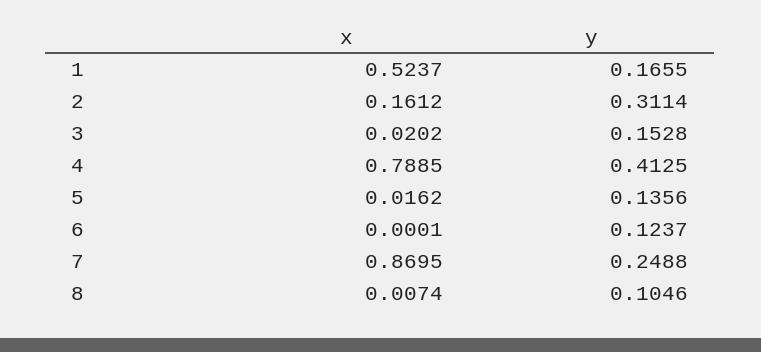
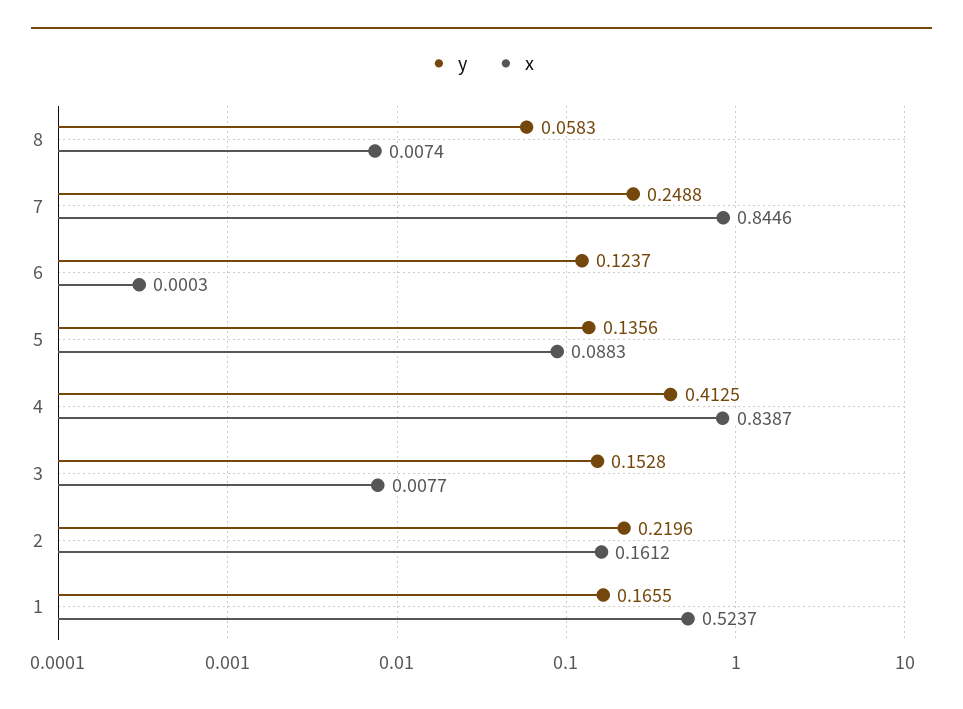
y, 2: 0.3114 -> 0.2196
x, 3: 0.0202 -> 0.0077
x, 4: 0.7885 -> 0.8387
x, 5: 0.0162 -> 0.0883
x, 6: 0.0001 -> 0.0003
x, 7: 0.8695 -> 0.8446
y, 8: 0.1046 -> 0.0583

